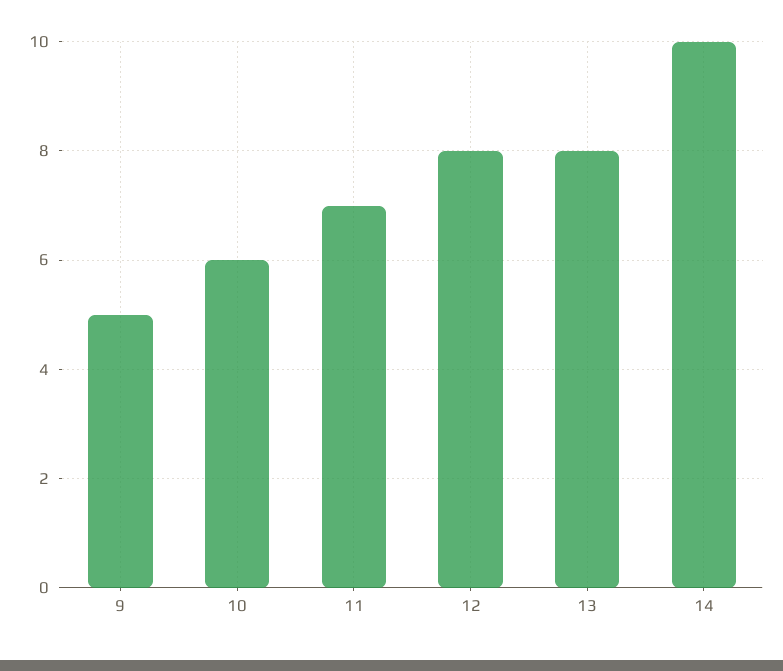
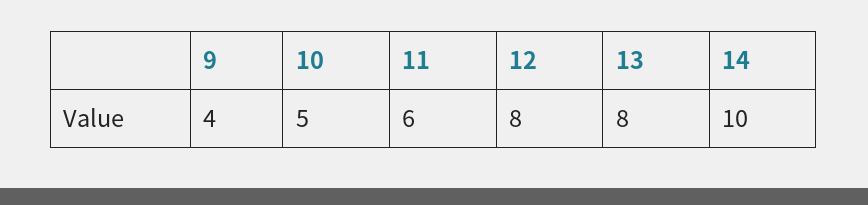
9: 5 -> 4
10: 6 -> 5
11: 7 -> 6

